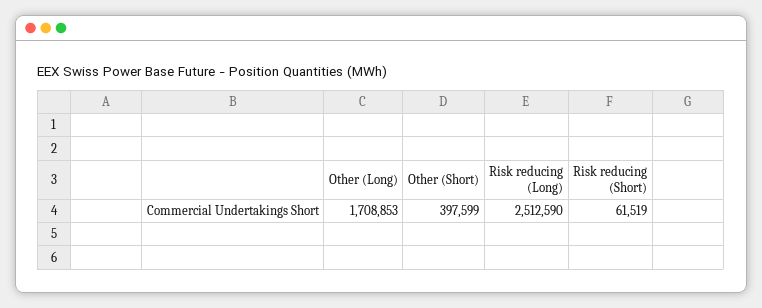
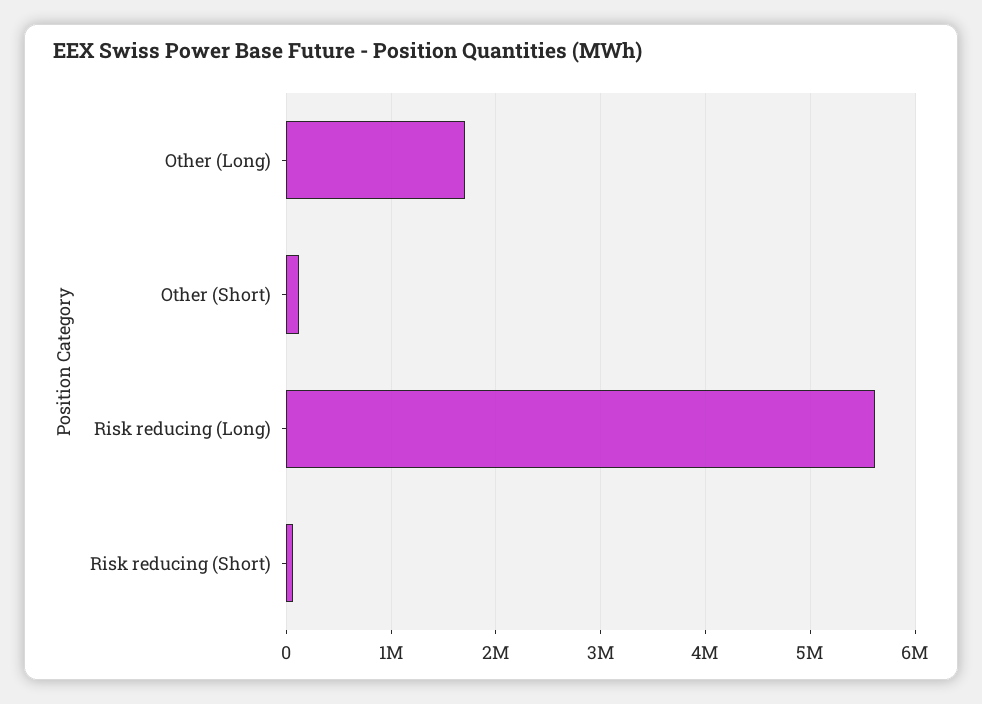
Other (Short): 397599 -> 100000
Risk reducing (Long): 2512590 -> 5600000

